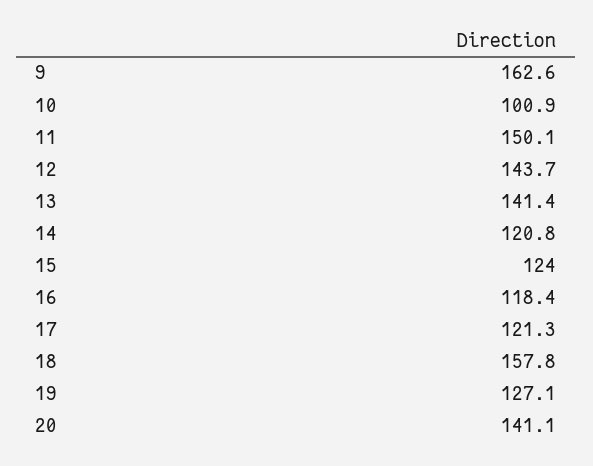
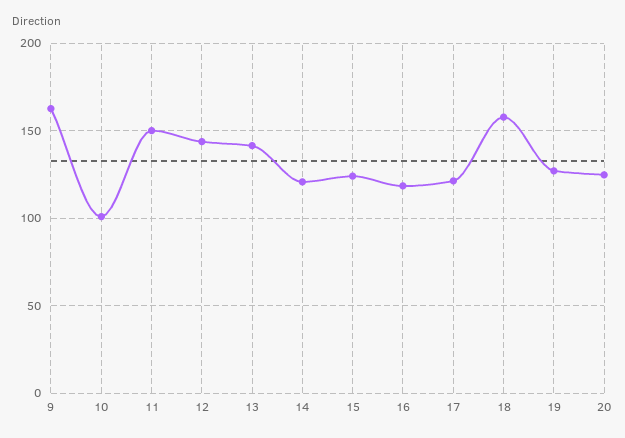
20: 141.1 -> 125

